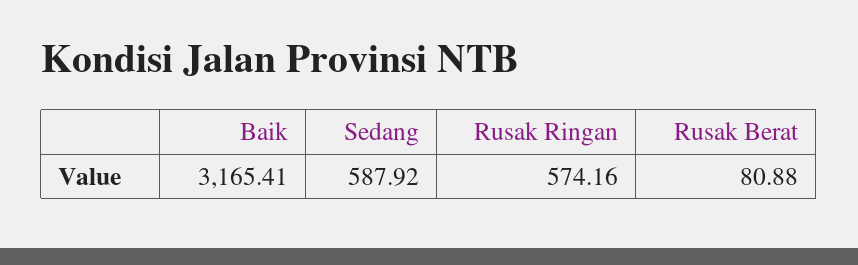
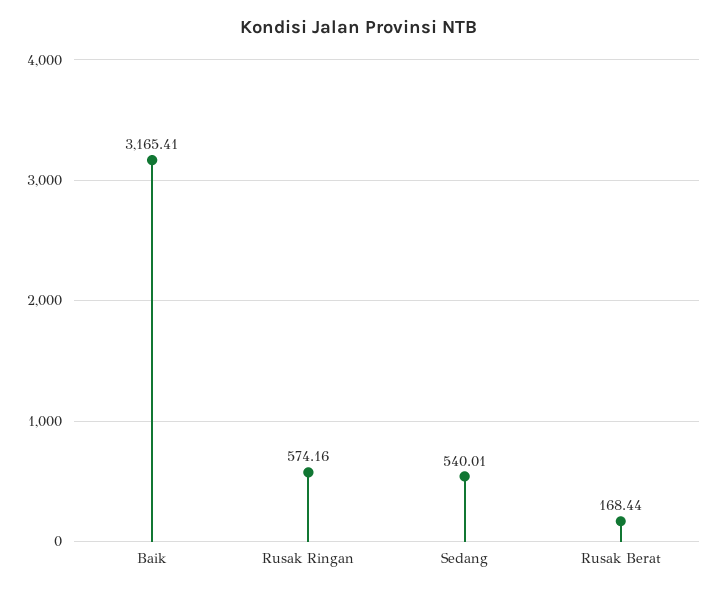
Sedang: 587.92 -> 540.01
Rusak Berat: 80.88 -> 168.44

